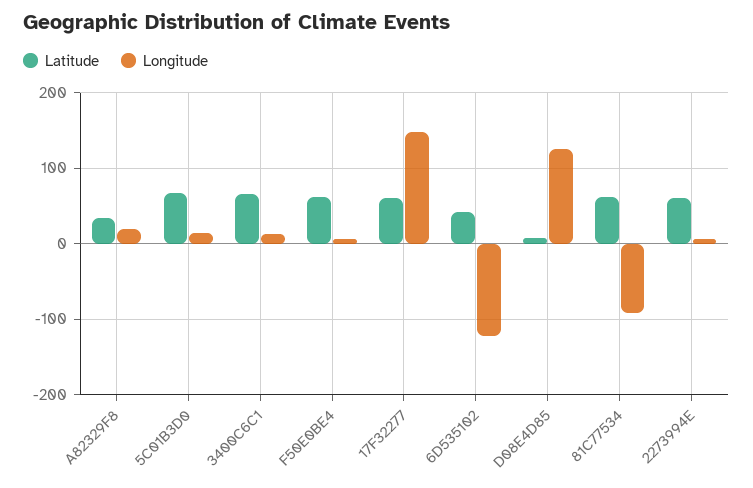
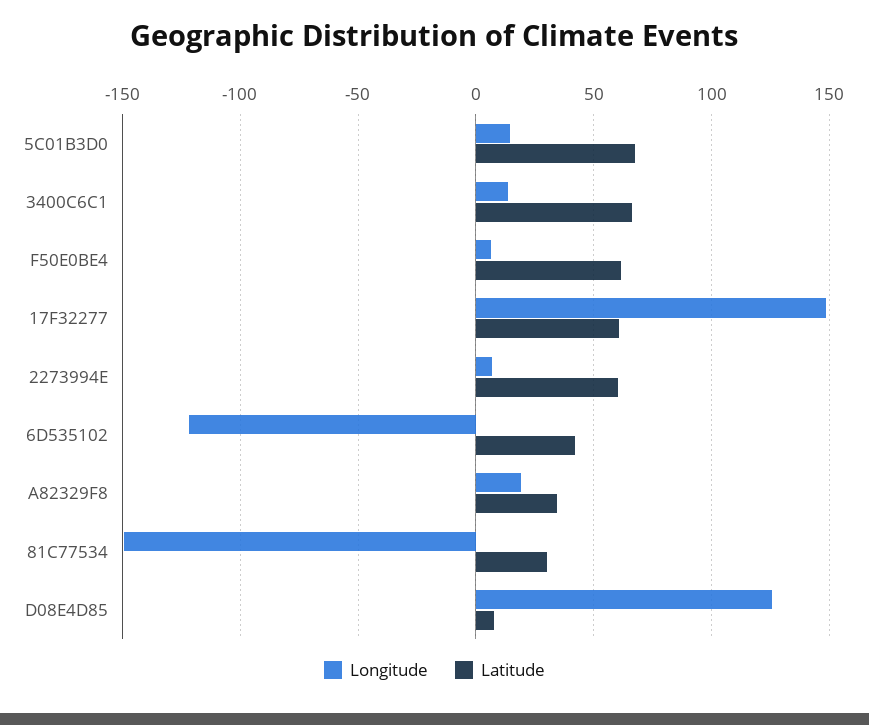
Latitude, 81C77534: 60 -> 30
Longitude, 81C77534: -90 -> -150

